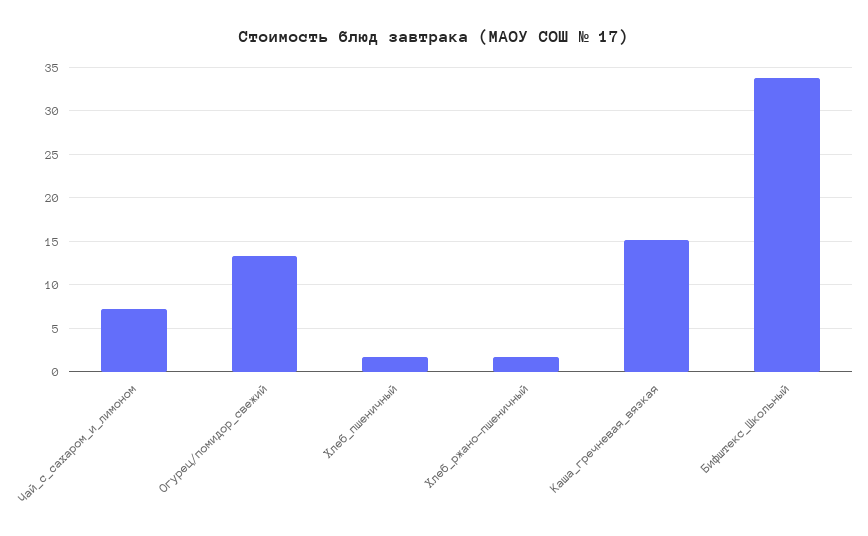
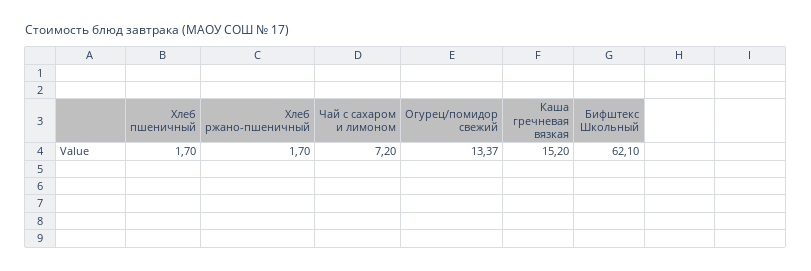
Бифштекс_Школьный: 34 -> 62.1

